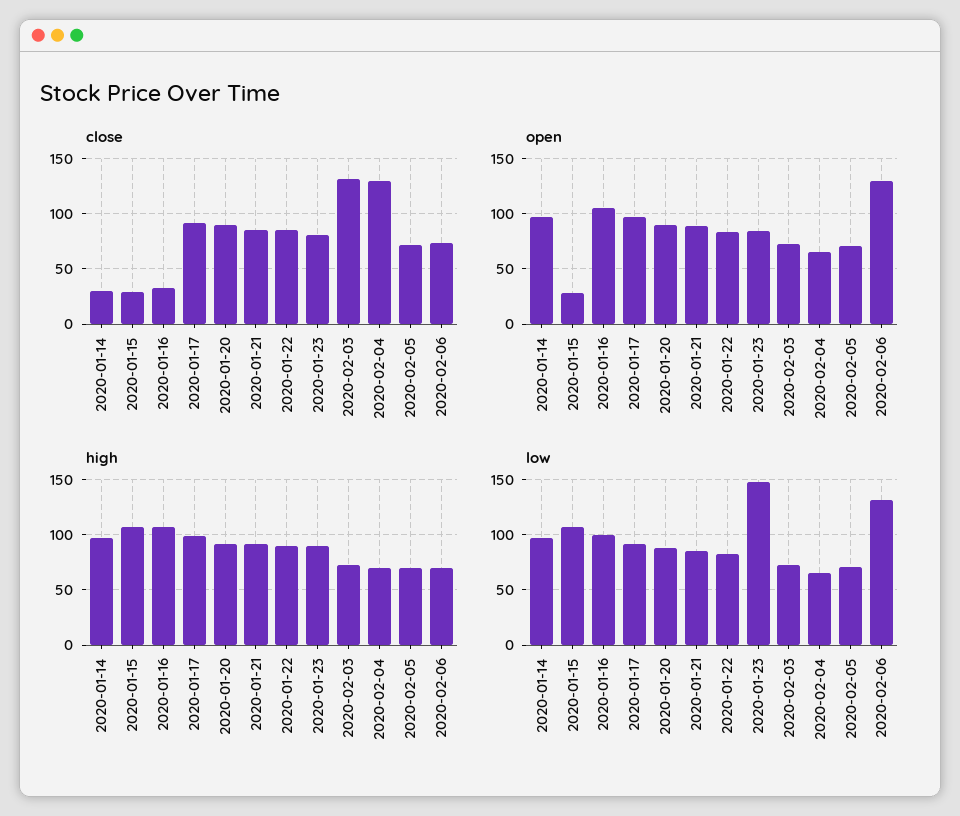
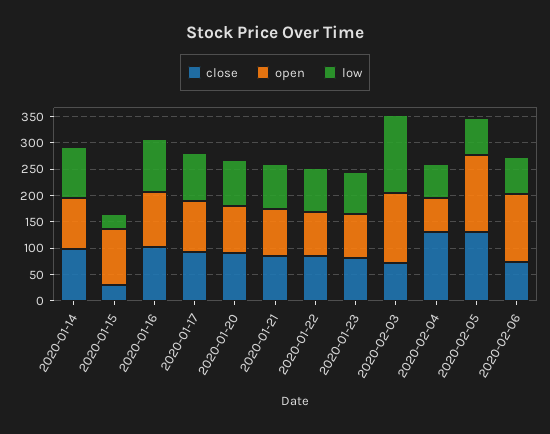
close, 2020-01-14: 30 -> 100
close, 2020-01-16: 30 -> 100
close, 2020-02-03: 130 -> 75
close, 2020-02-05: 70 -> 125
open, 2020-01-15: 30 -> 100
open, 2020-02-03: 70 -> 125
open, 2020-02-05: 70 -> 150
high, 2020-01-14: 100 -> none
high, 2020-01-15: 110 -> none
high, 2020-01-16: 110 -> none
high, 2020-01-17: 100 -> none
high, 2020-01-20: 90 -> none
high, 2020-01-21: 90 -> none
high, 2020-01-22: 90 -> none
high, 2020-01-23: 90 -> none
high, 2020-02-03: 70 -> none
high, 2020-02-04: 70 -> none
high, 2020-02-05: 70 -> none
high, 2020-02-06: 70 -> none
low, 2020-01-15: 110 -> 25
low, 2020-01-23: 150 -> 75
low, 2020-02-03: 70 -> 150
low, 2020-02-06: 130 -> 75

